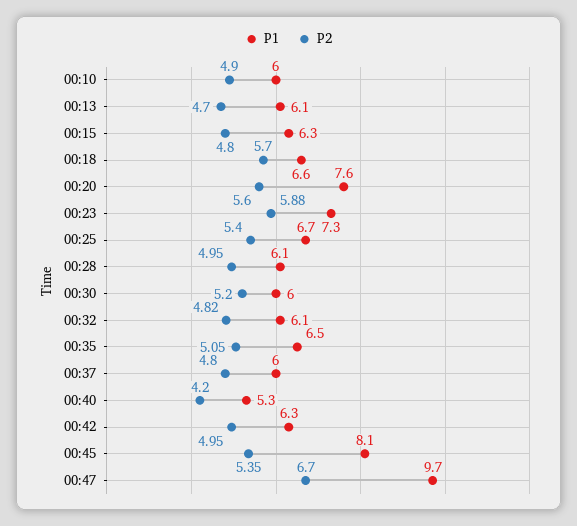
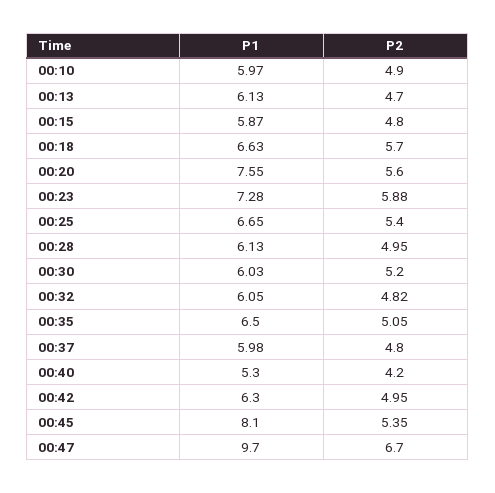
P1, 00:15: 6.3 -> 5.87

